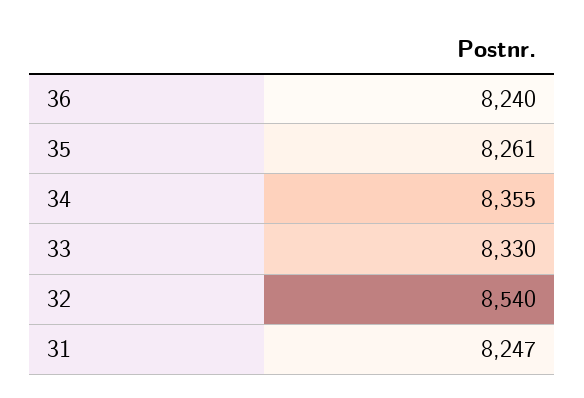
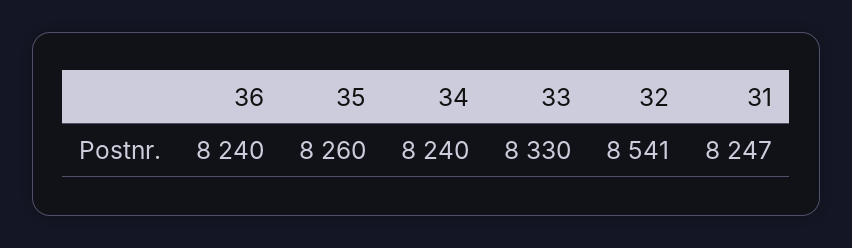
35: 8261 -> 8260
34: 8355 -> 8240
32: 8540 -> 8541

